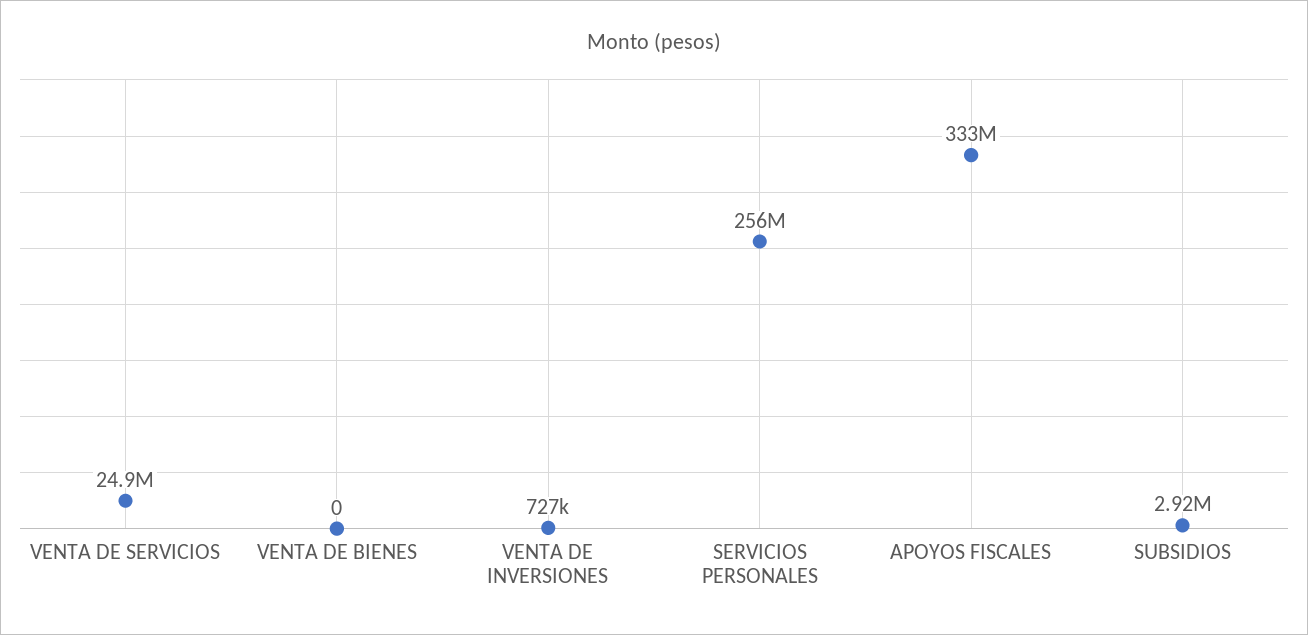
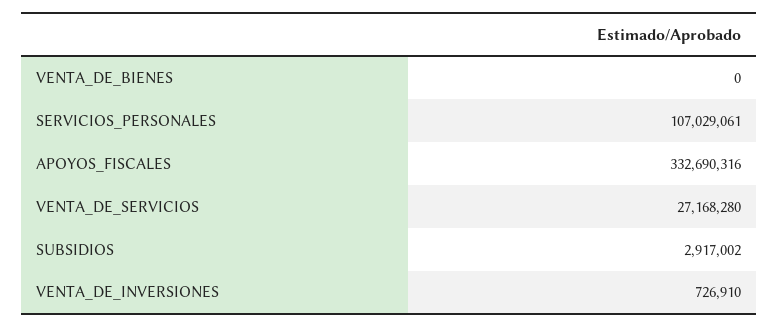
VENTA DE SERVICIOS: 24900000 -> 27168280
SERVICIOS PERSONALES: 256000000 -> 107029061

